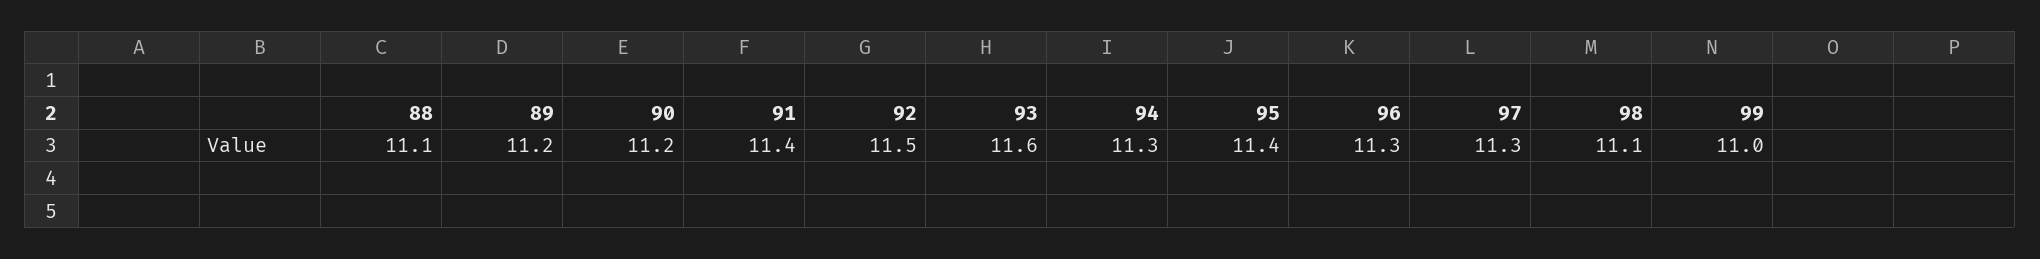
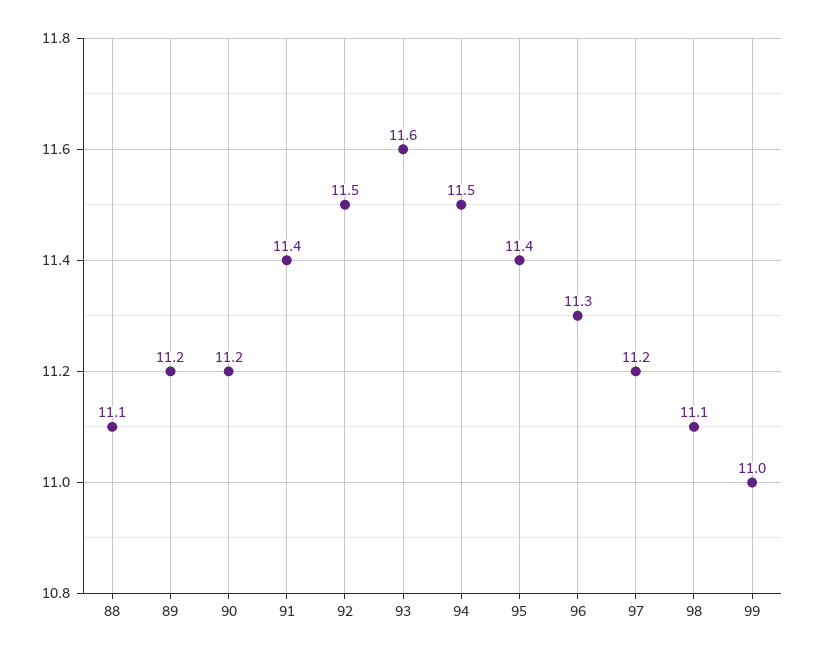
94: 11.3 -> 11.5
97: 11.3 -> 11.2

